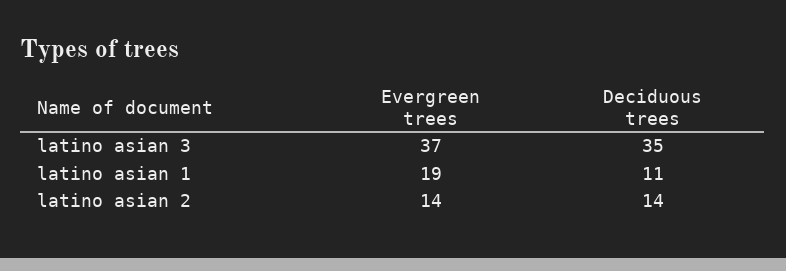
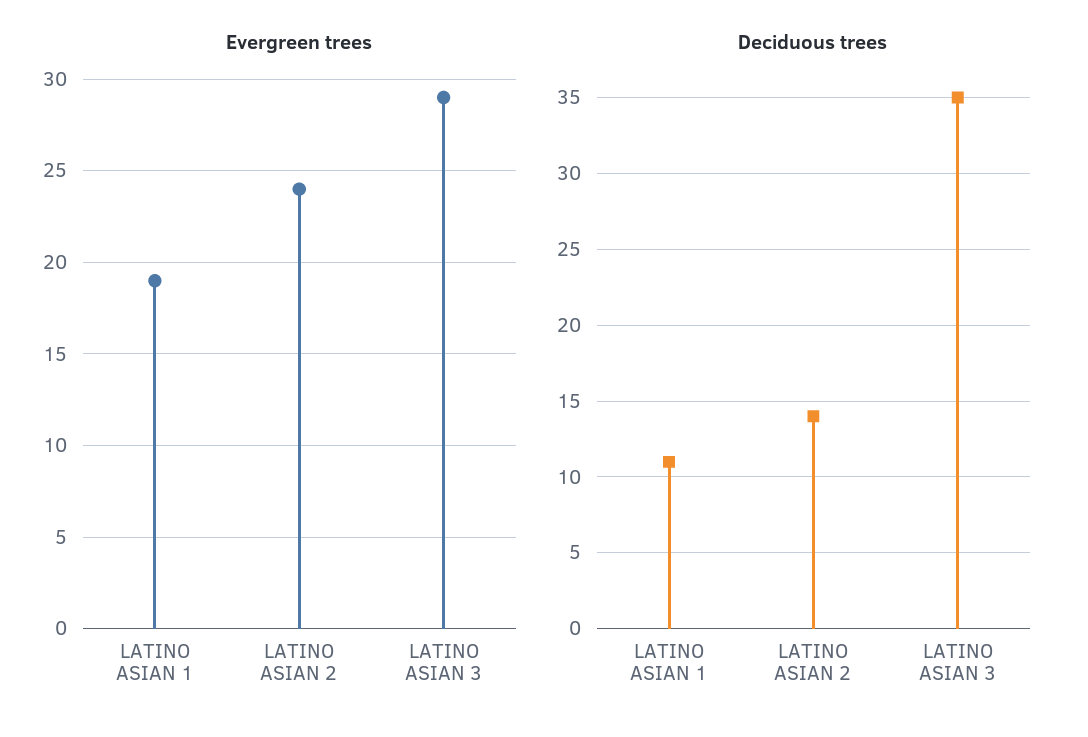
Evergreen trees, latino asian 3: 37 -> 29
Evergreen trees, latino asian 2: 14 -> 24

